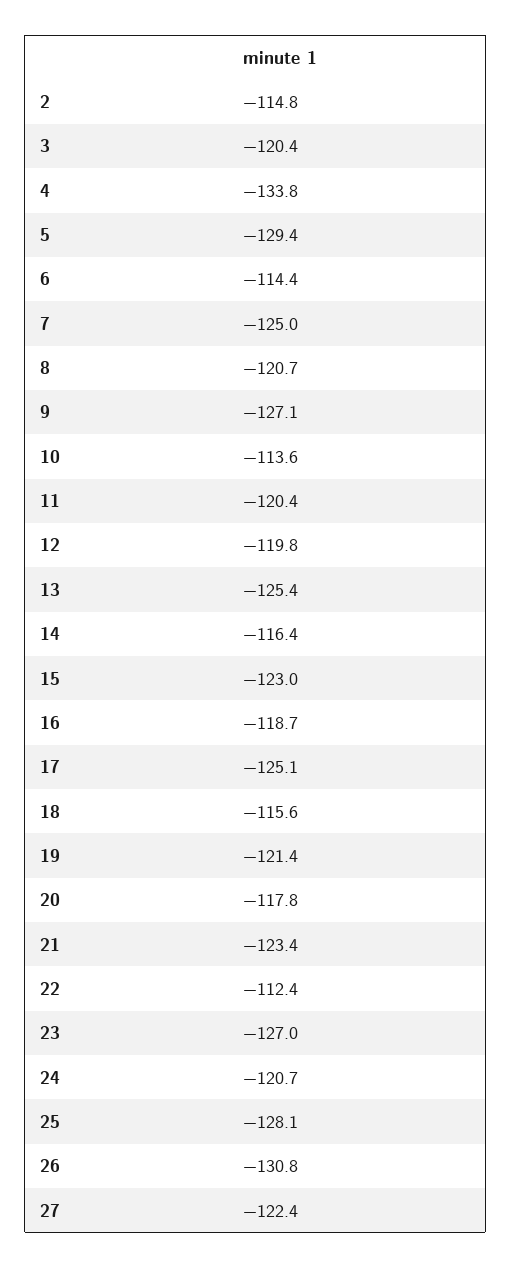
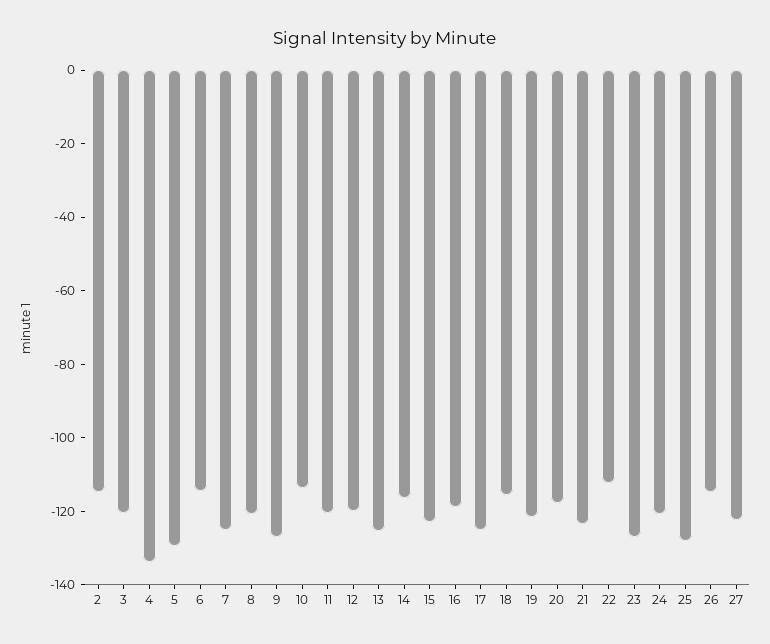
26: -130.8 -> -115

